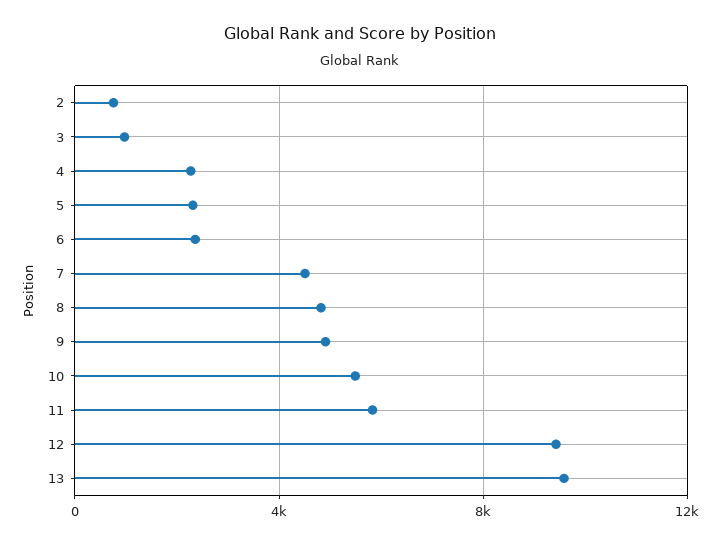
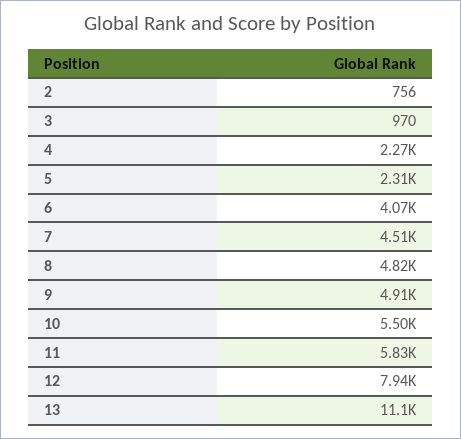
6: 2500 -> 4070
12: 9500 -> 7940
13: 9500 -> 11100

